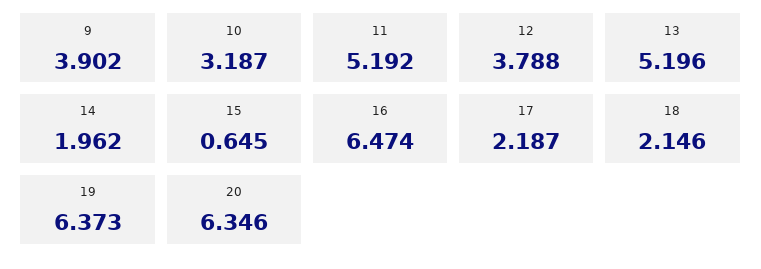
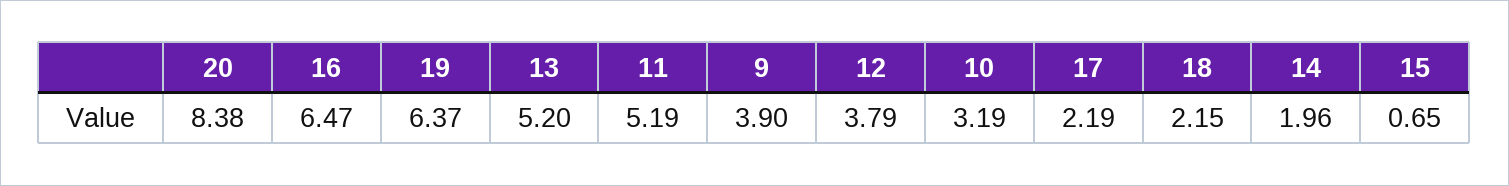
20: 6.346 -> 8.38

